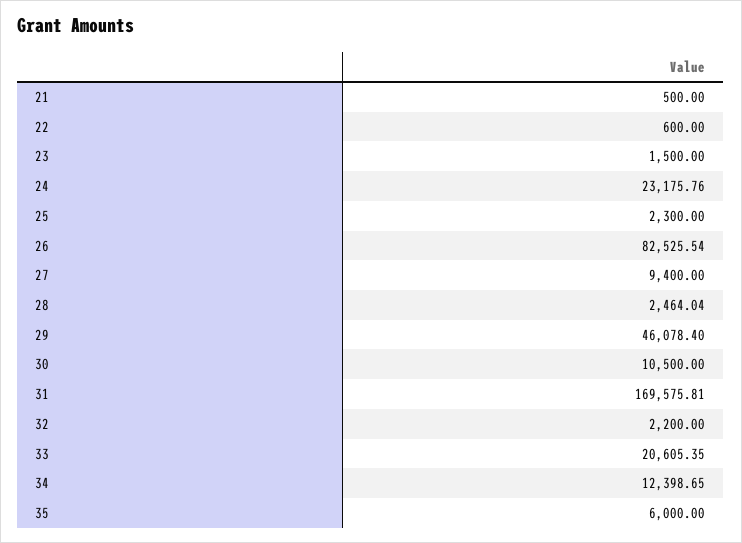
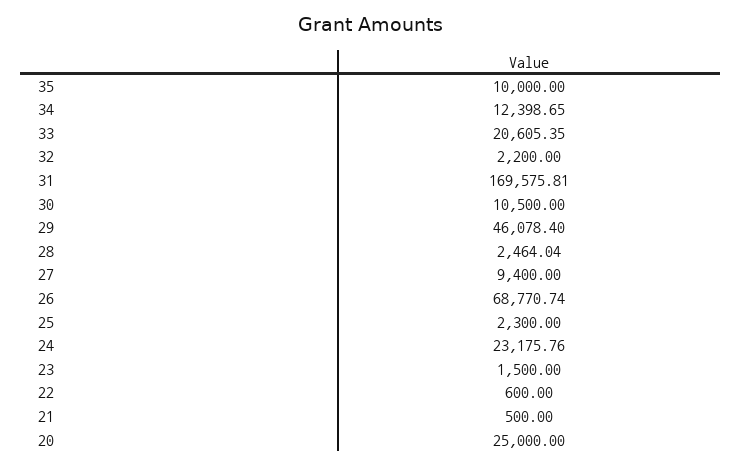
26: 82525.54 -> 68770.74
35: 6000 -> 10000
20: none -> 25000

